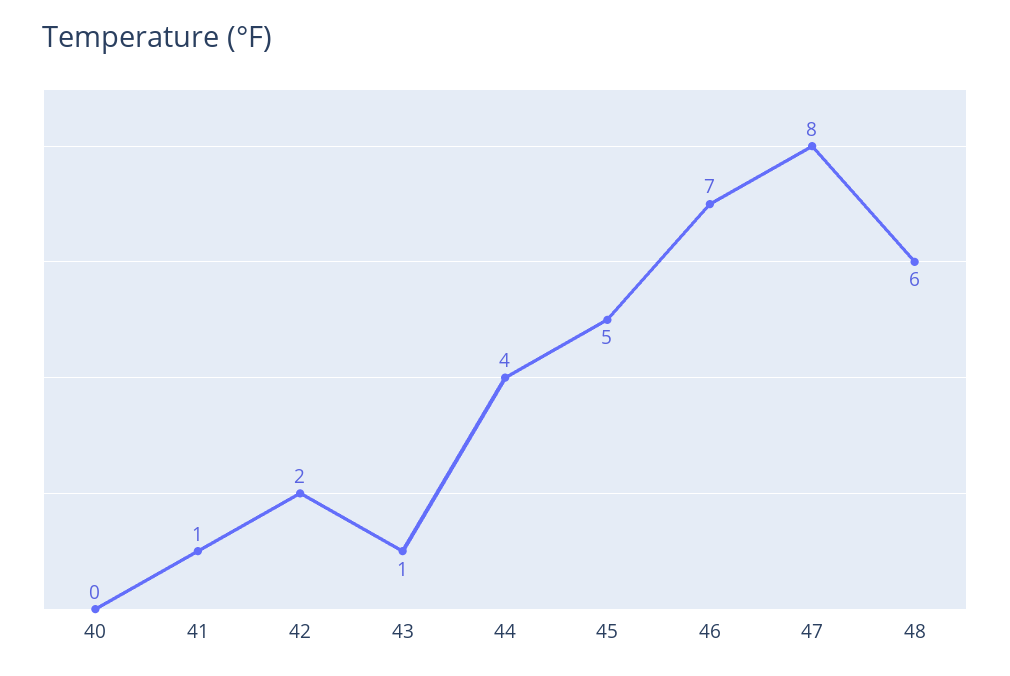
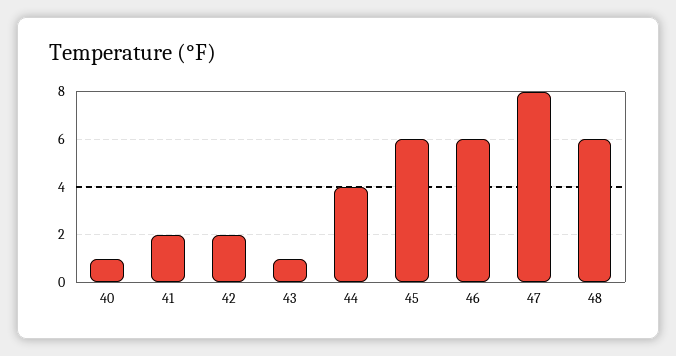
40: 0 -> 1
41: 1 -> 2
45: 5 -> 6
46: 7 -> 6

